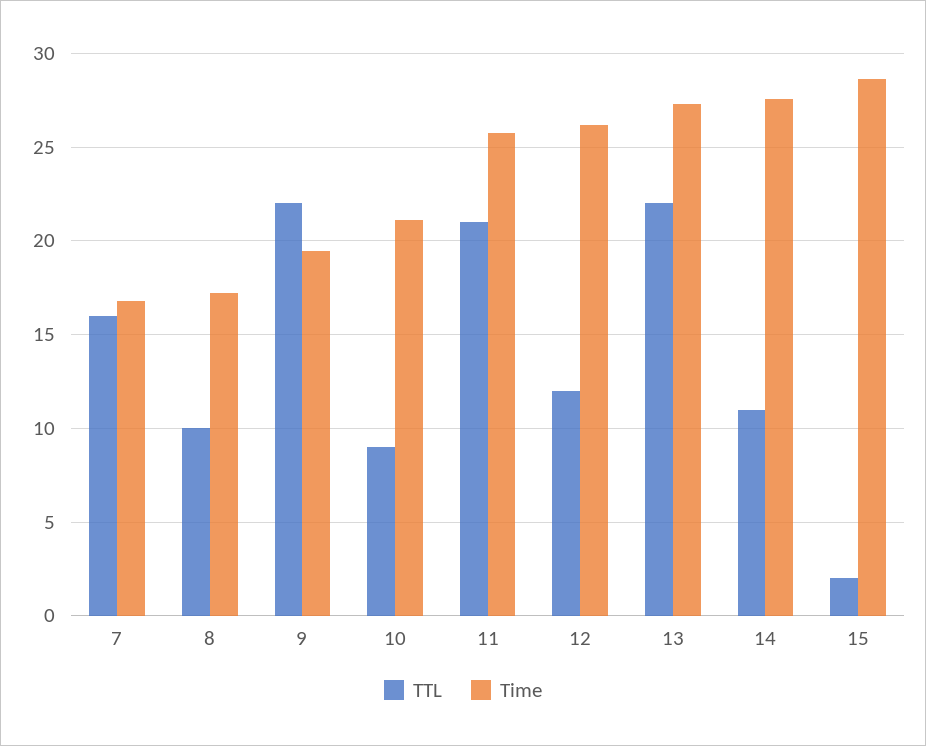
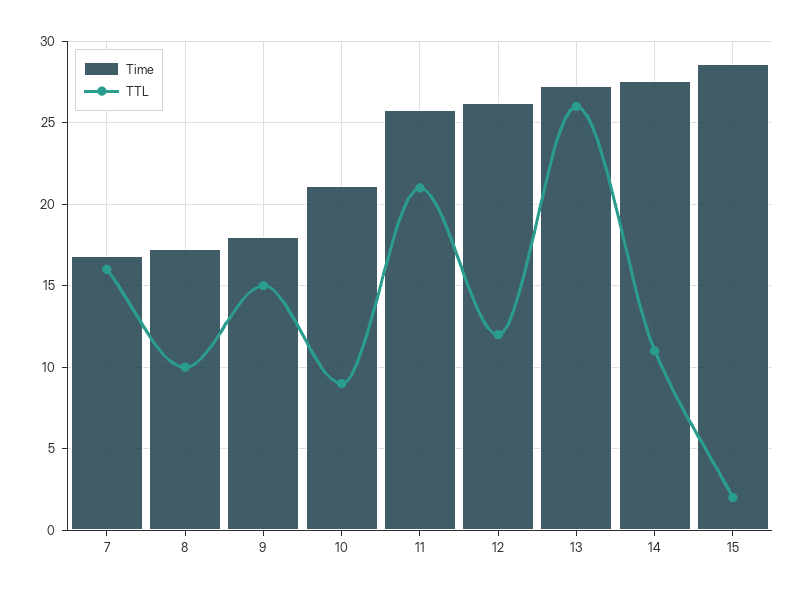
TTL, 9: 22 -> 15
Time, 9: 19.5 -> 18
TTL, 13: 22 -> 26

